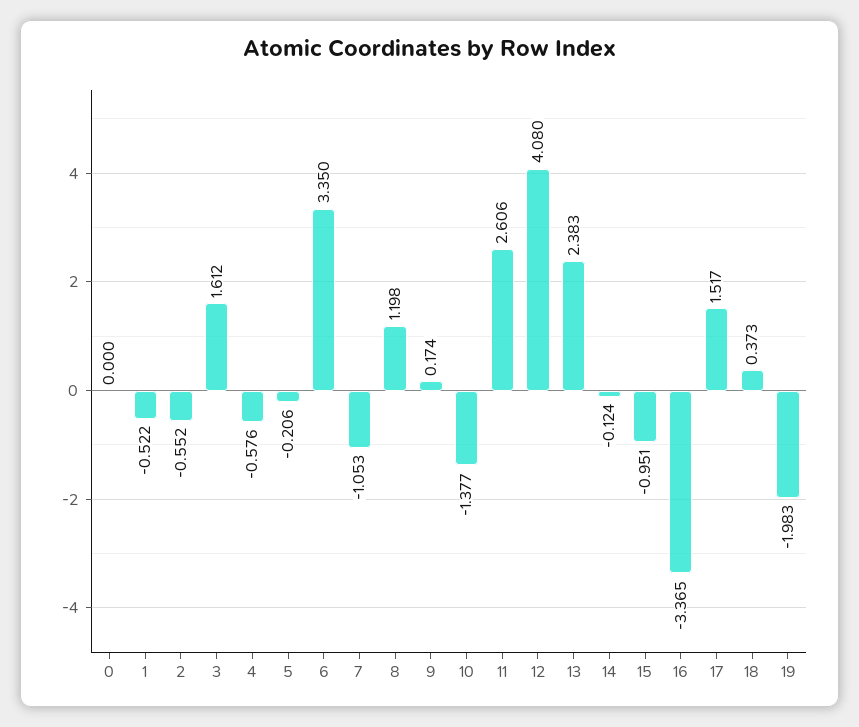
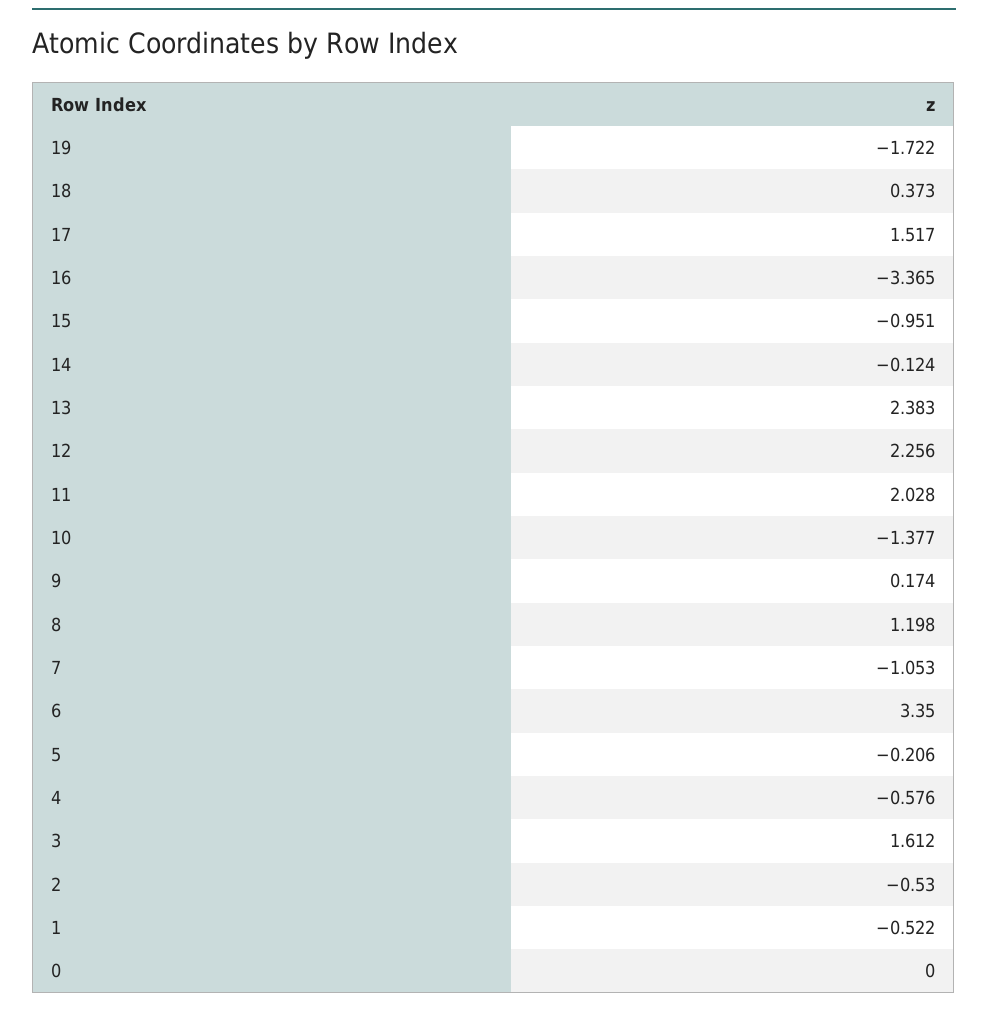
2: -0.552 -> -0.53
11: 2.606 -> 2.028
12: 4.08 -> 2.256
19: -1.983 -> -1.722

